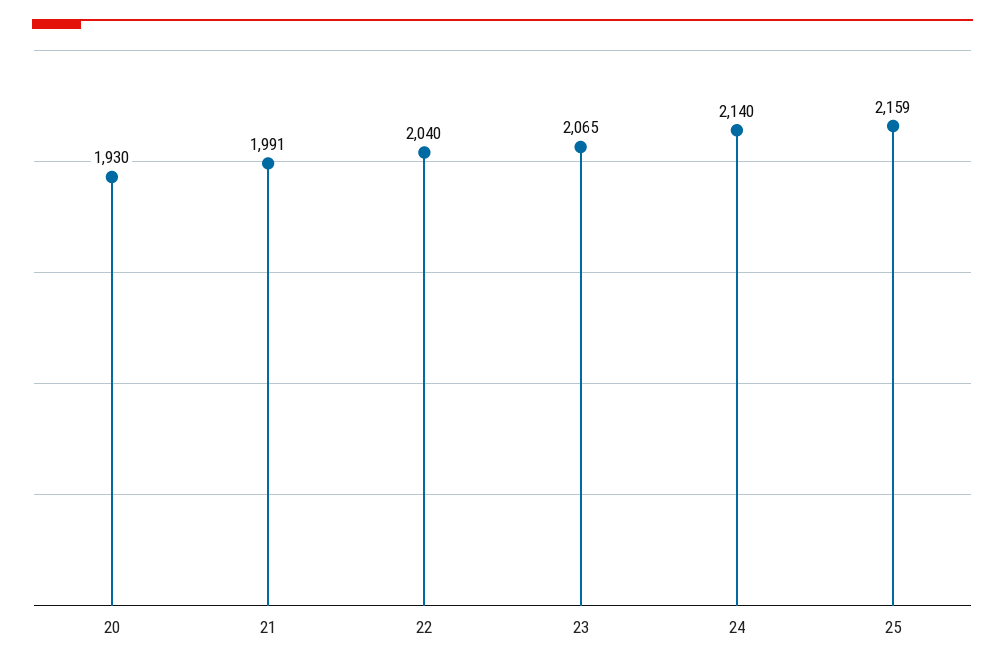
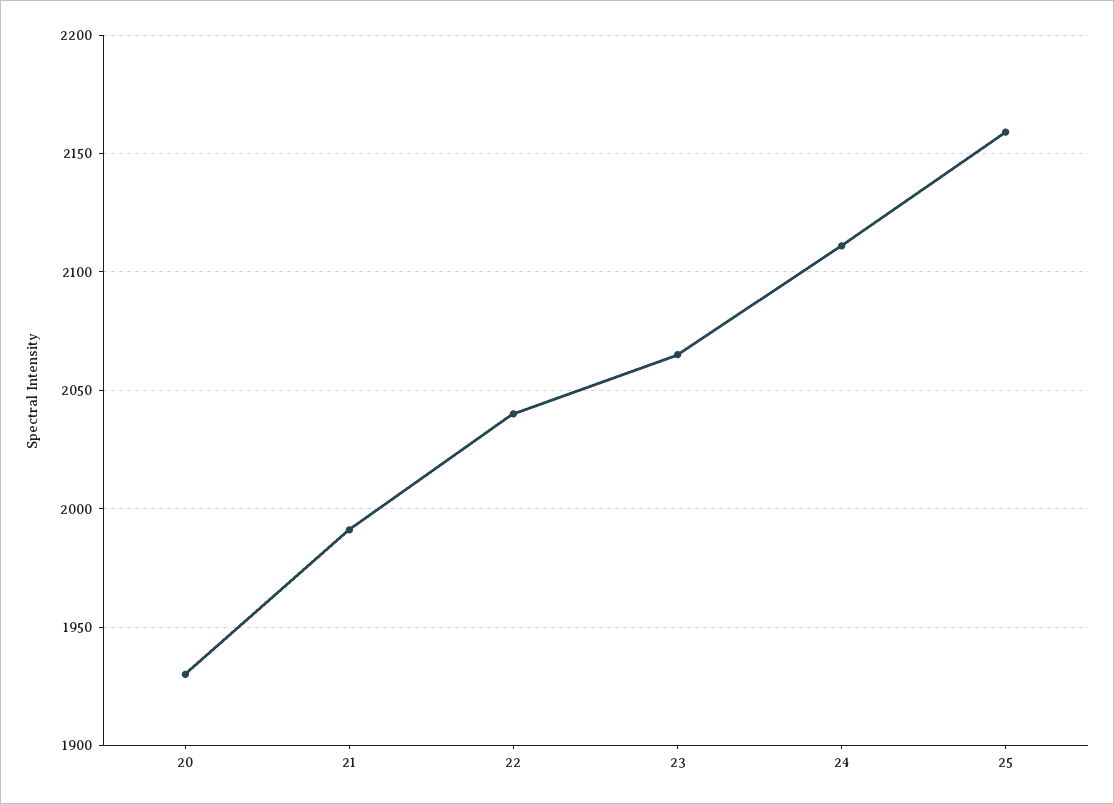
24: 2140 -> 2110

